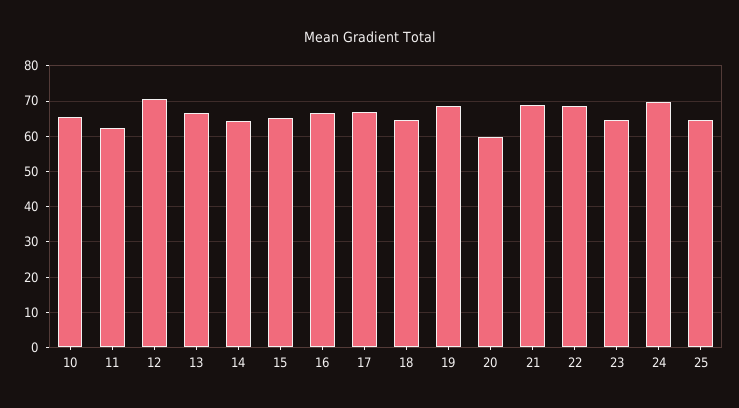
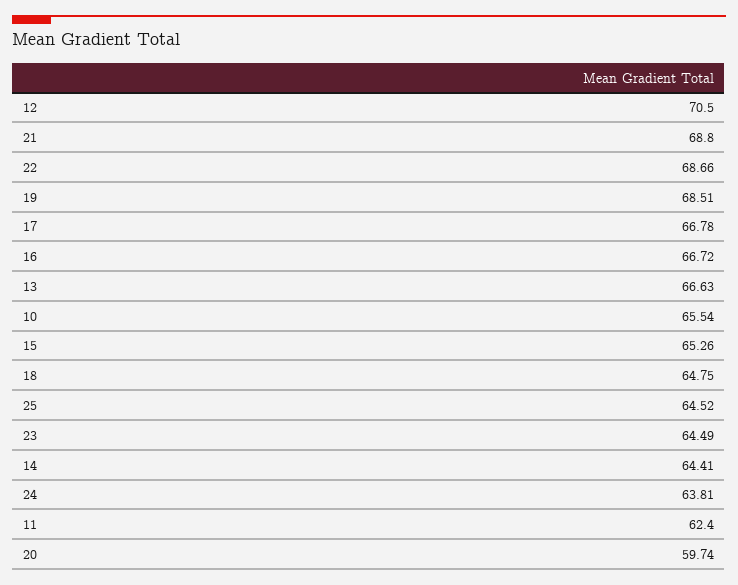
24: 70 -> 63.81

